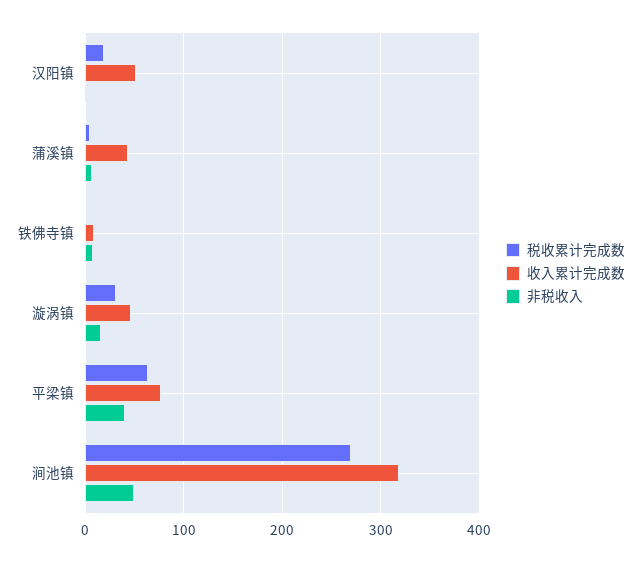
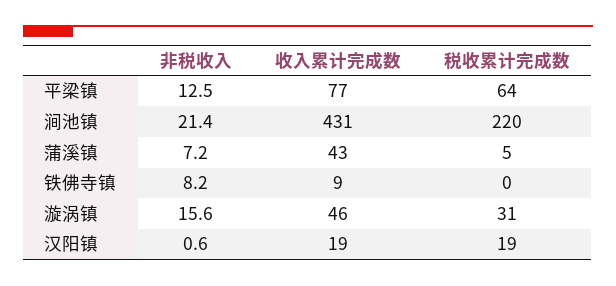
收入累计完成数, 汉阳镇: 50 -> 19
非税收入, 平梁镇: 40 -> 12.5
税收累计完成数, 涧池镇: 270 -> 220
收入累计完成数, 涧池镇: 320 -> 431
非税收入, 涧池镇: 50 -> 21.4

